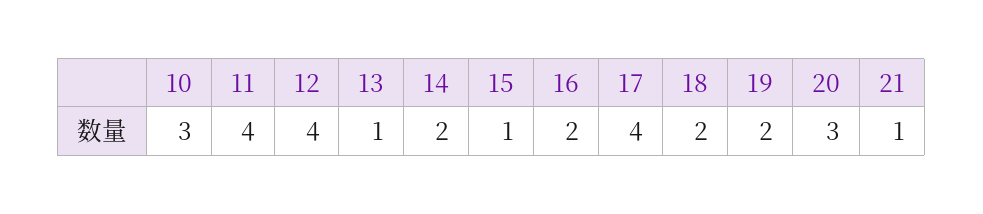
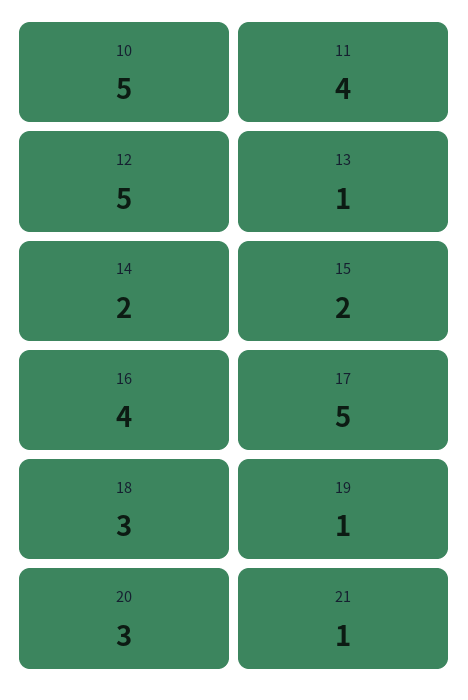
10: 3 -> 5
12: 4 -> 5
15: 1 -> 2
16: 2 -> 4
17: 4 -> 5
18: 2 -> 3
19: 2 -> 1

